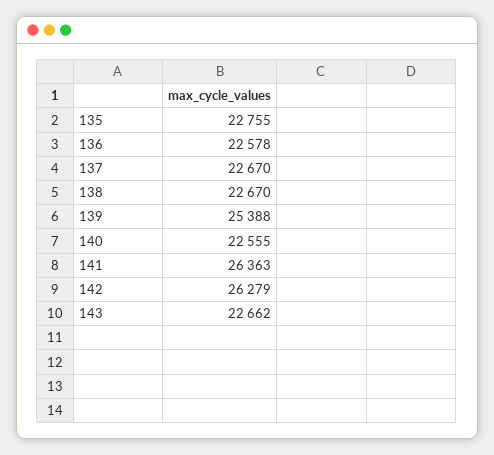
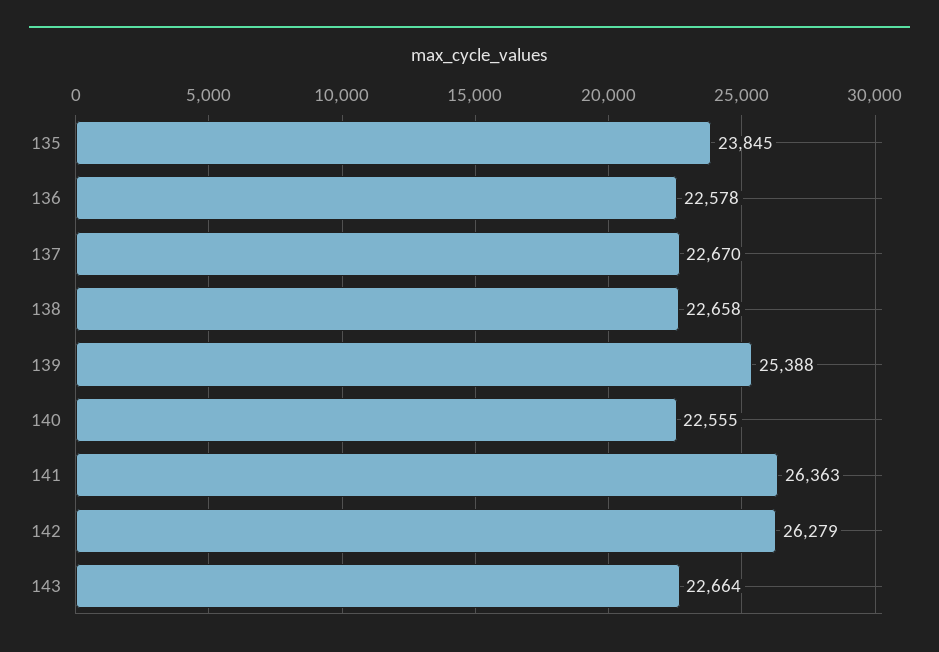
135: 22755 -> 23845
138: 22670 -> 22658
143: 22662 -> 22664

